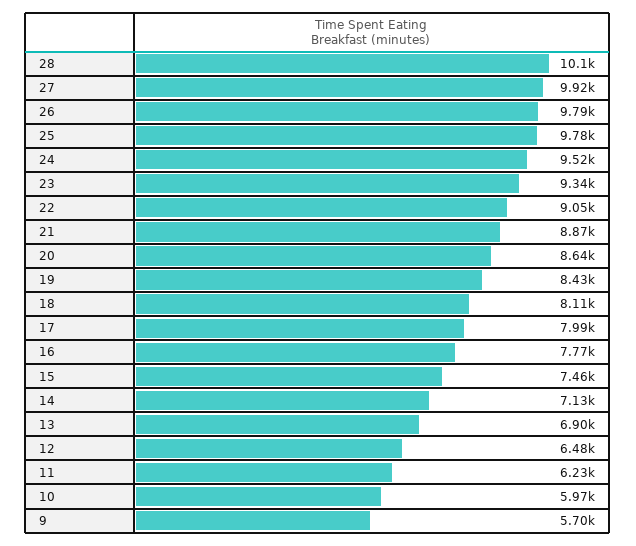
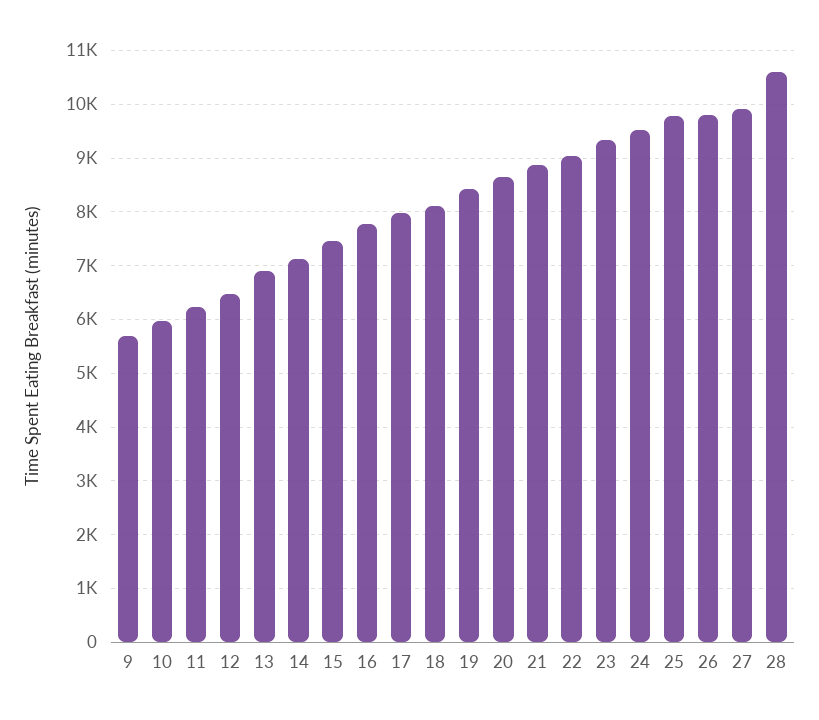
28: 10100 -> 10600

